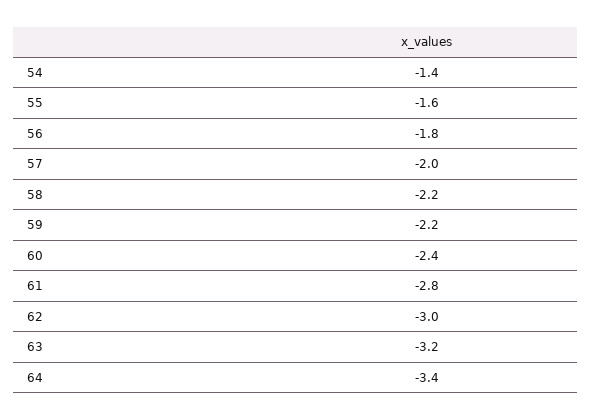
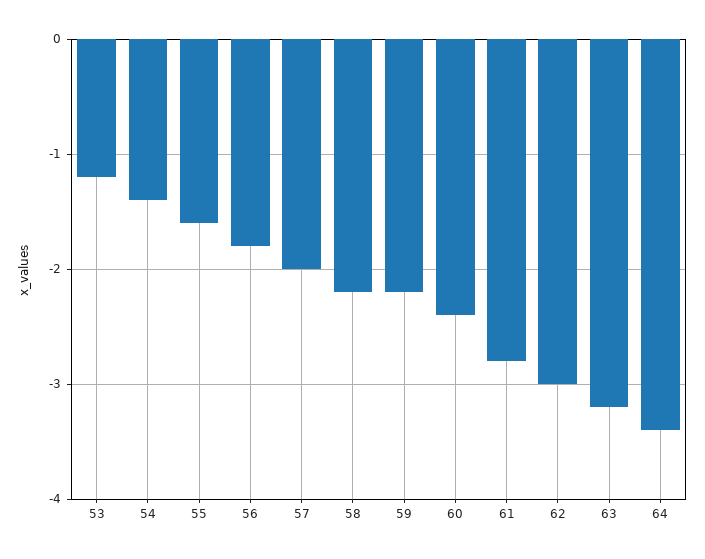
53: none -> -1.2

